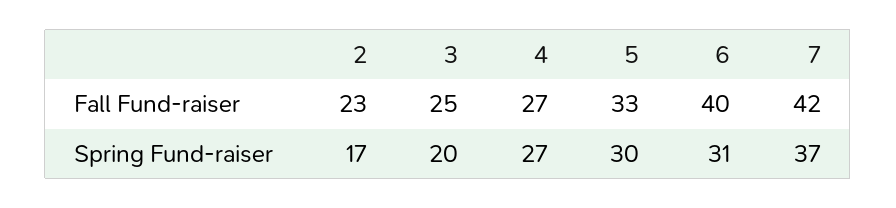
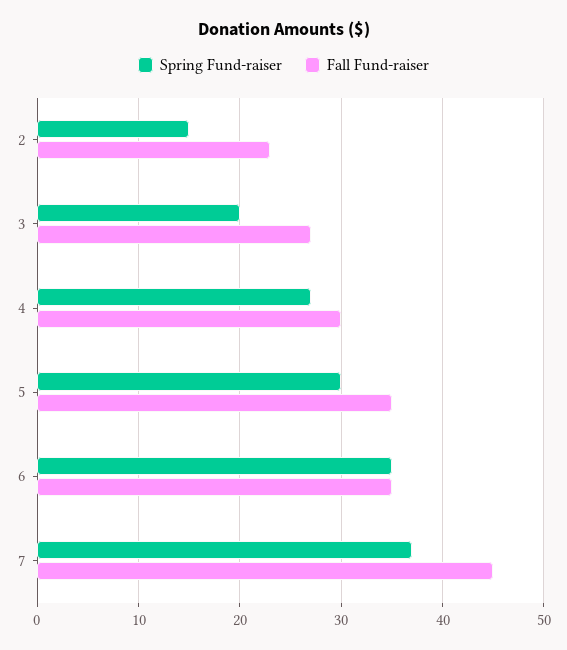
Fall Fund-raiser, 3: 25 -> 27
Fall Fund-raiser, 4: 27 -> 30
Fall Fund-raiser, 5: 33 -> 35
Fall Fund-raiser, 6: 40 -> 35
Fall Fund-raiser, 7: 42 -> 45
Spring Fund-raiser, 2: 17 -> 15
Spring Fund-raiser, 6: 31 -> 35

